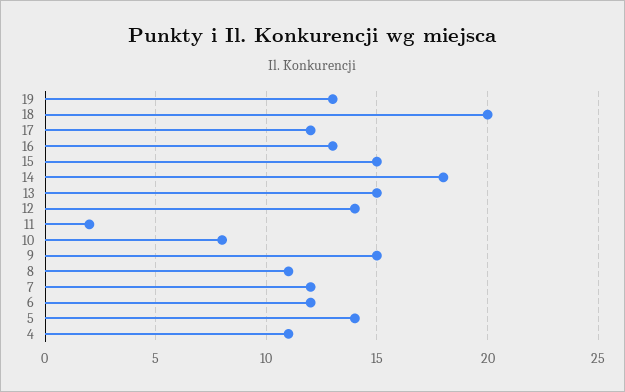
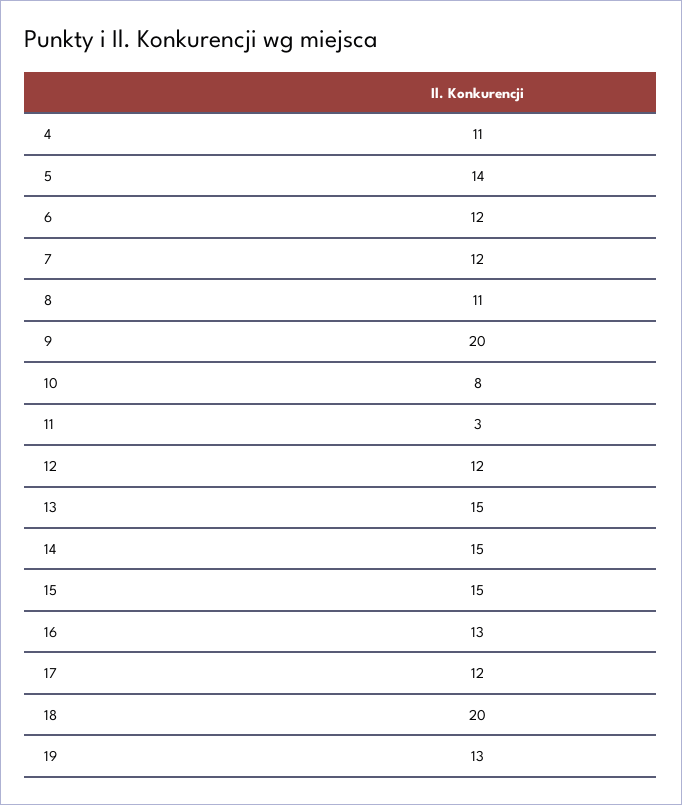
14: 18 -> 15
12: 14 -> 12
11: 2 -> 3
9: 15 -> 20

